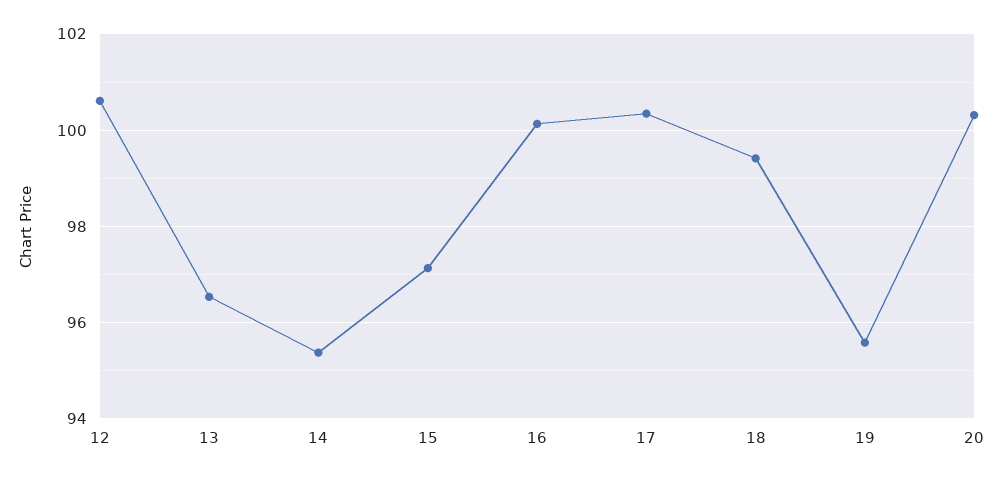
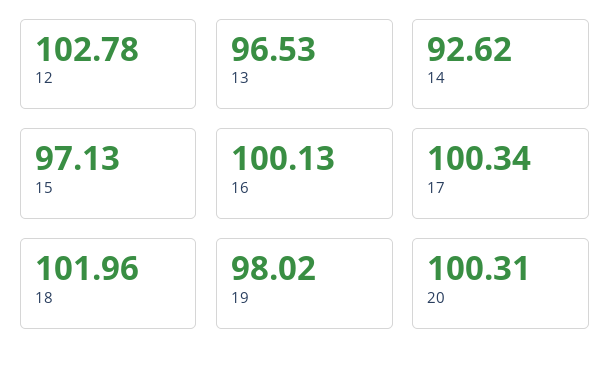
12: 100.6 -> 102.78
14: 95.4 -> 92.62
18: 99.4 -> 101.96
19: 95.6 -> 98.02

